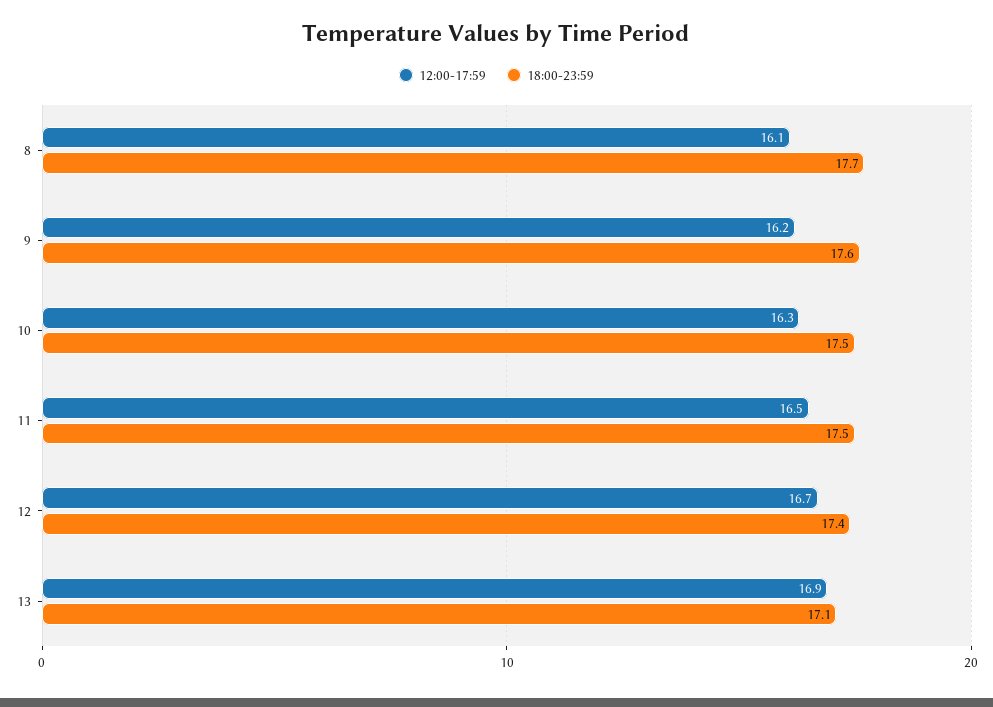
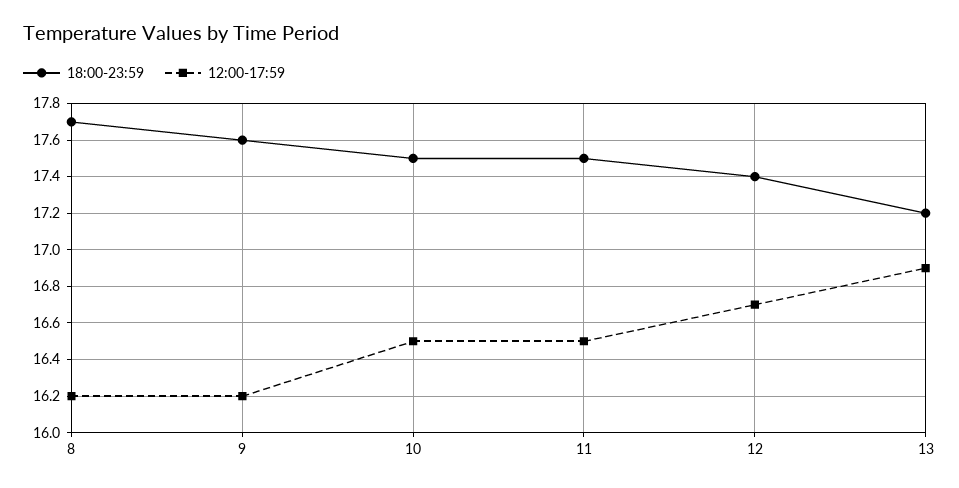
12:00-17:59, 8: 16.1 -> 16.2
12:00-17:59, 10: 16.3 -> 16.5
18:00-23:59, 13: 17.1 -> 17.2

